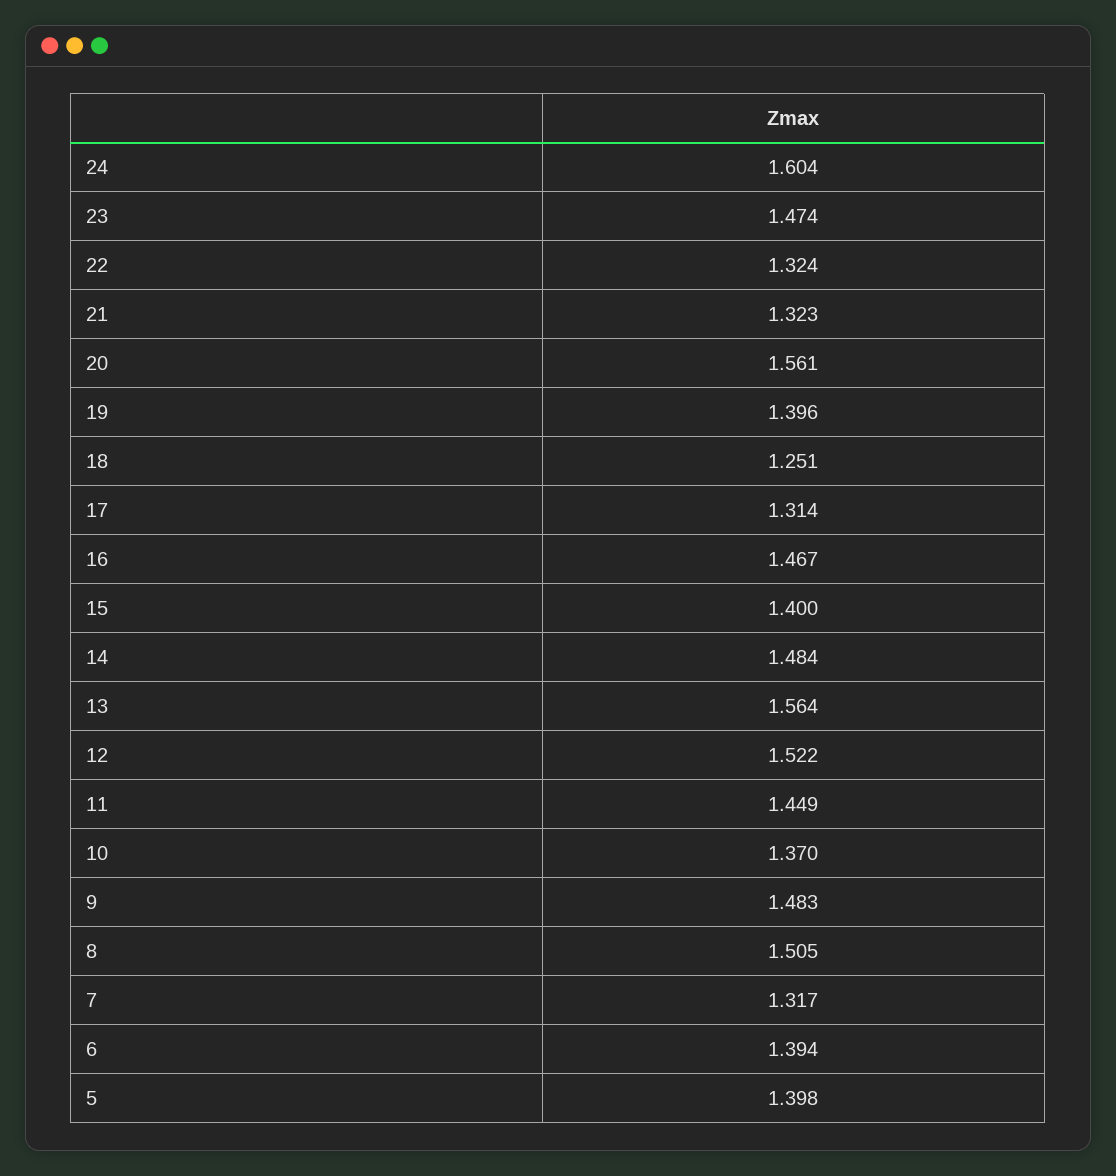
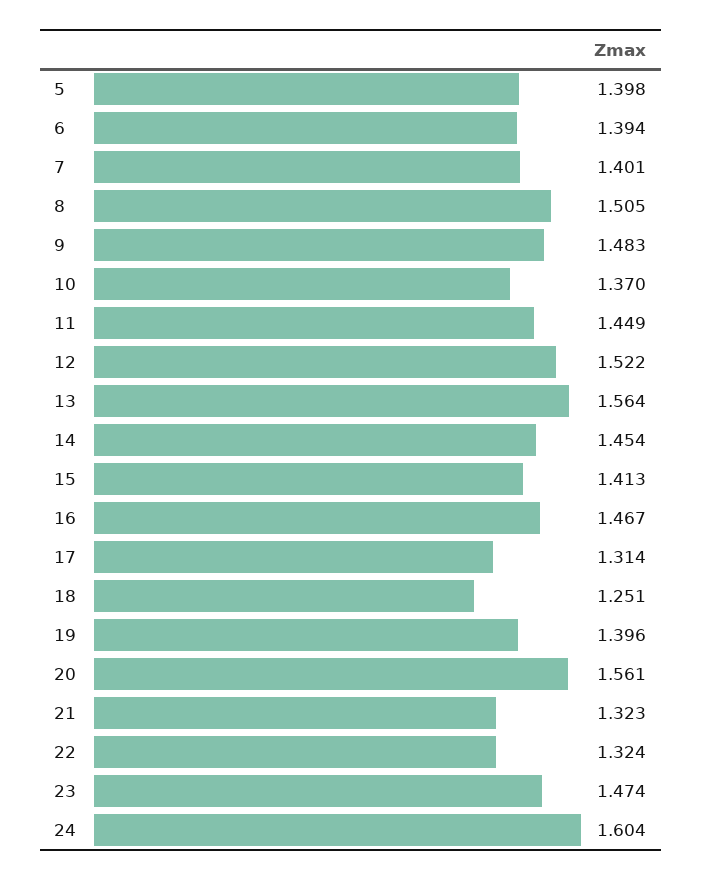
15: 1.4 -> 1.413
14: 1.484 -> 1.454
7: 1.317 -> 1.401

